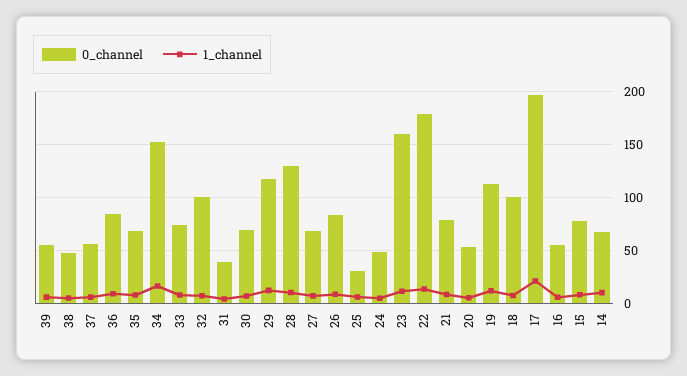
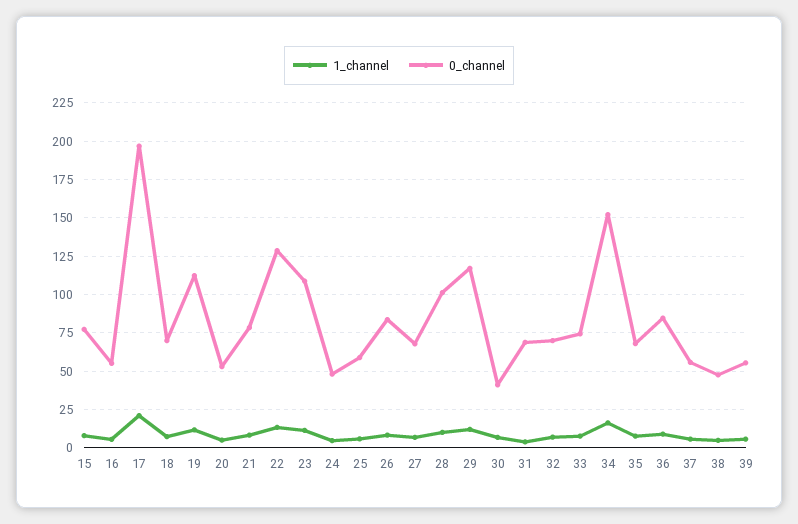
0_channel, 32: 100 -> 70
0_channel, 31: 40 -> 70
0_channel, 30: 70 -> 40
0_channel, 28: 130 -> 100
0_channel, 25: 30 -> 60
0_channel, 23: 160 -> 110
0_channel, 22: 180 -> 130
0_channel, 18: 100 -> 70
0_channel, 14: 70 -> none
1_channel, 14: 10 -> none

